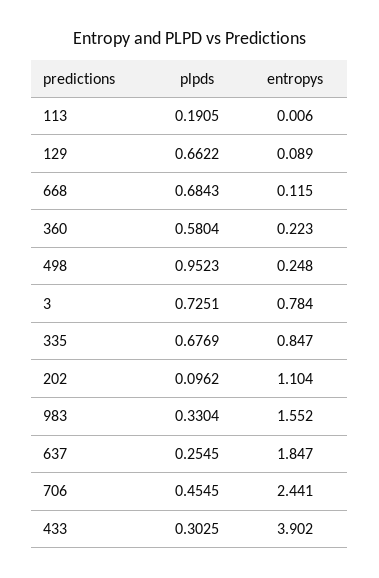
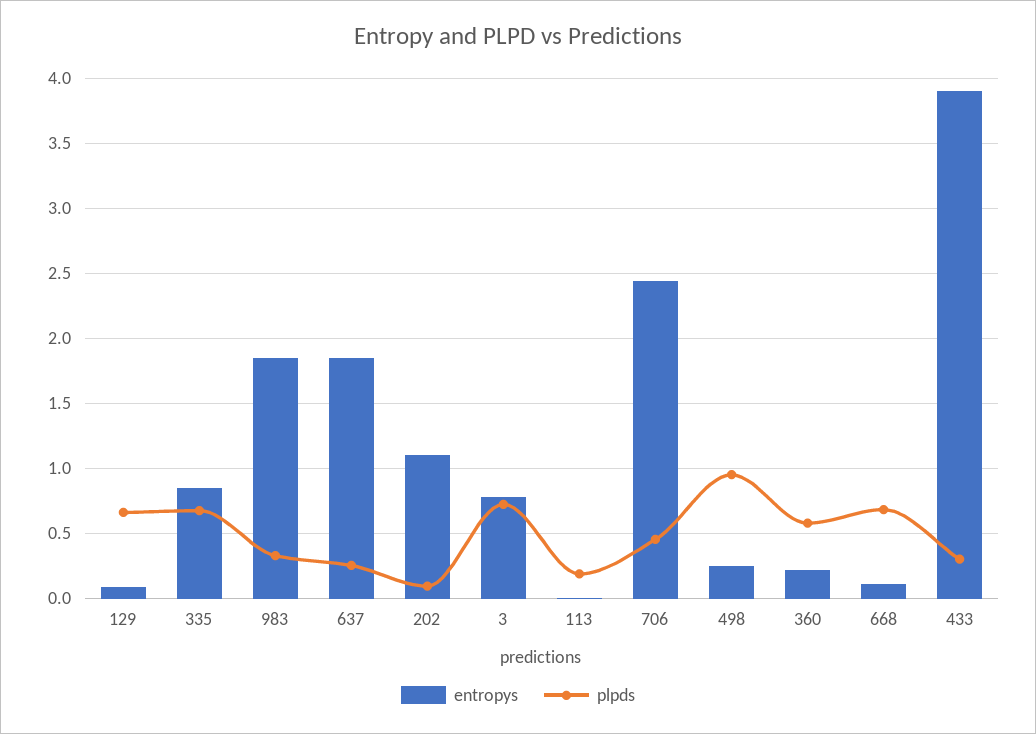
entropys, 983: 1.552 -> 1.85

